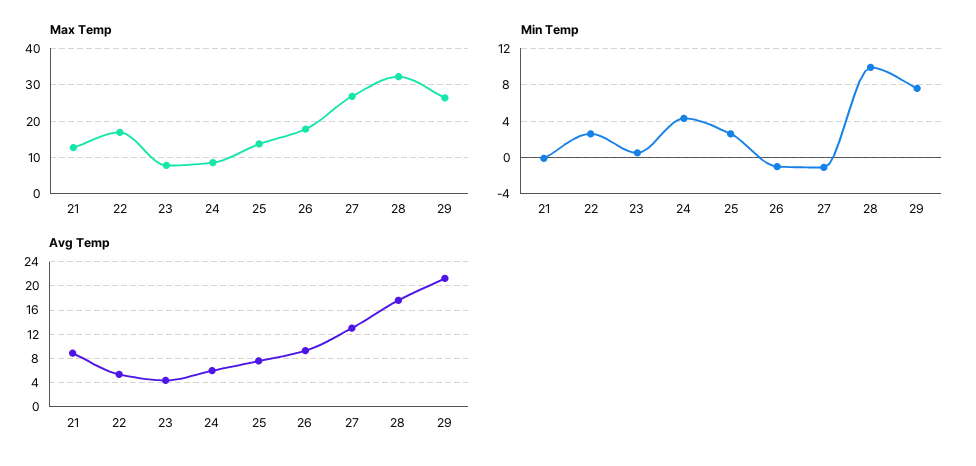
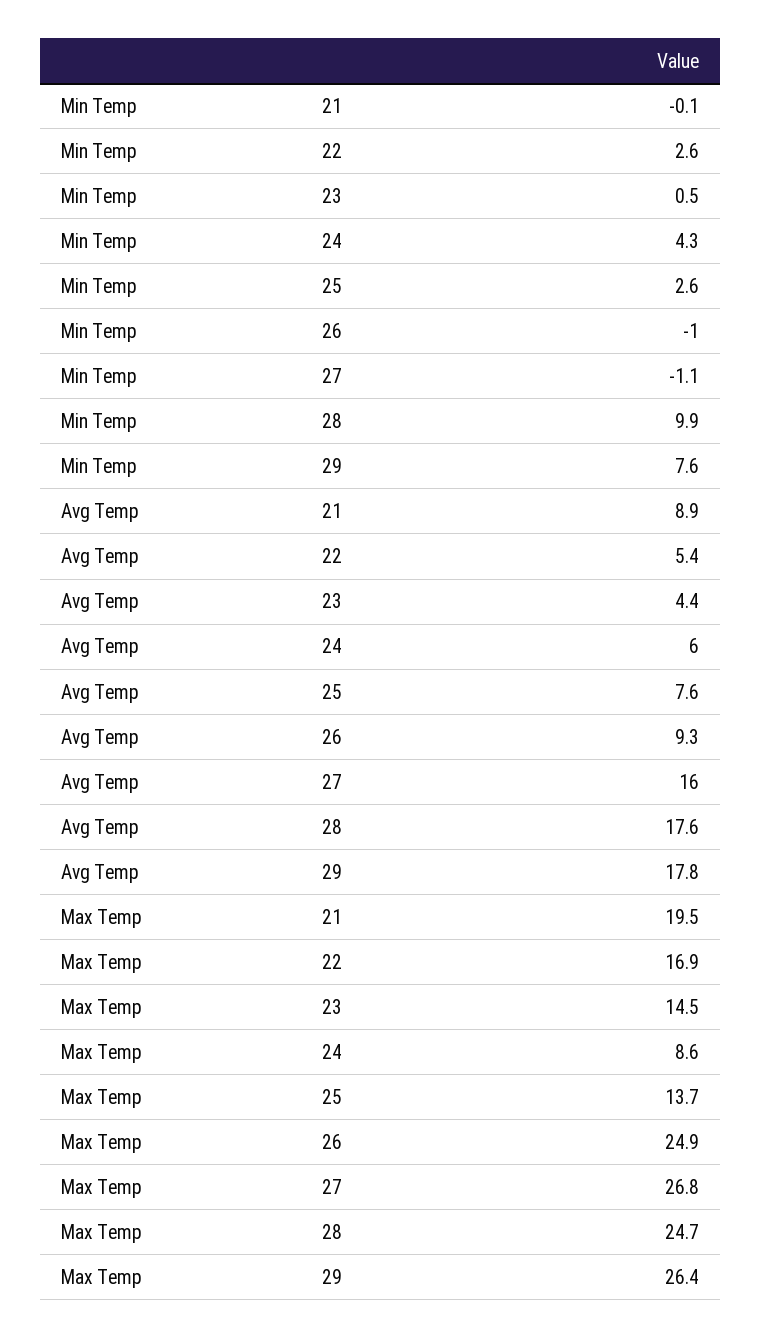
Max Temp, 21: 12 -> 19.5
Max Temp, 23: 8 -> 14.5
Max Temp, 26: 18 -> 24.9
Max Temp, 28: 32 -> 24.7
Avg Temp, 27: 13 -> 16
Avg Temp, 29: 21 -> 17.8

